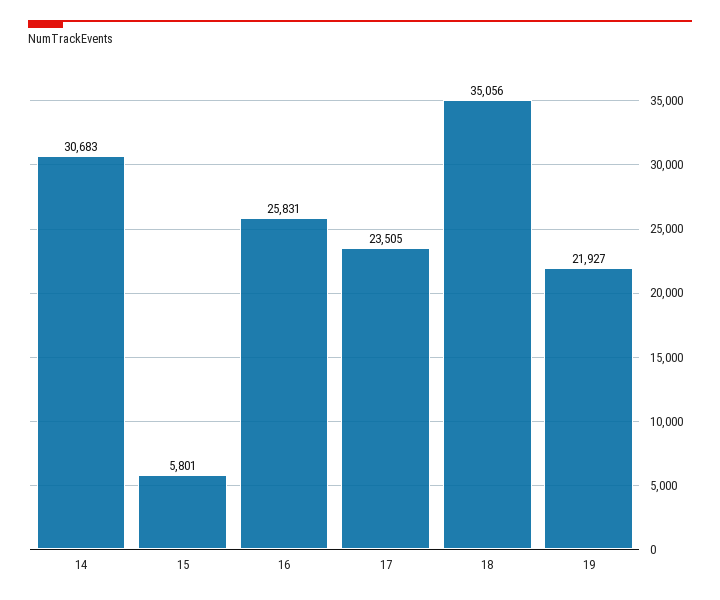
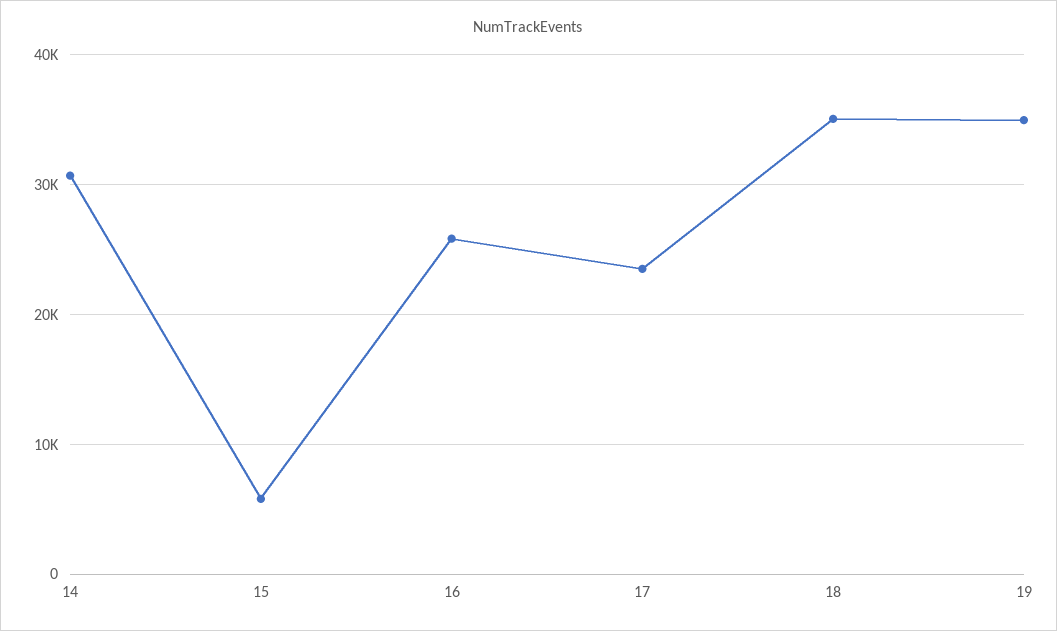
19: 21927 -> 35000

